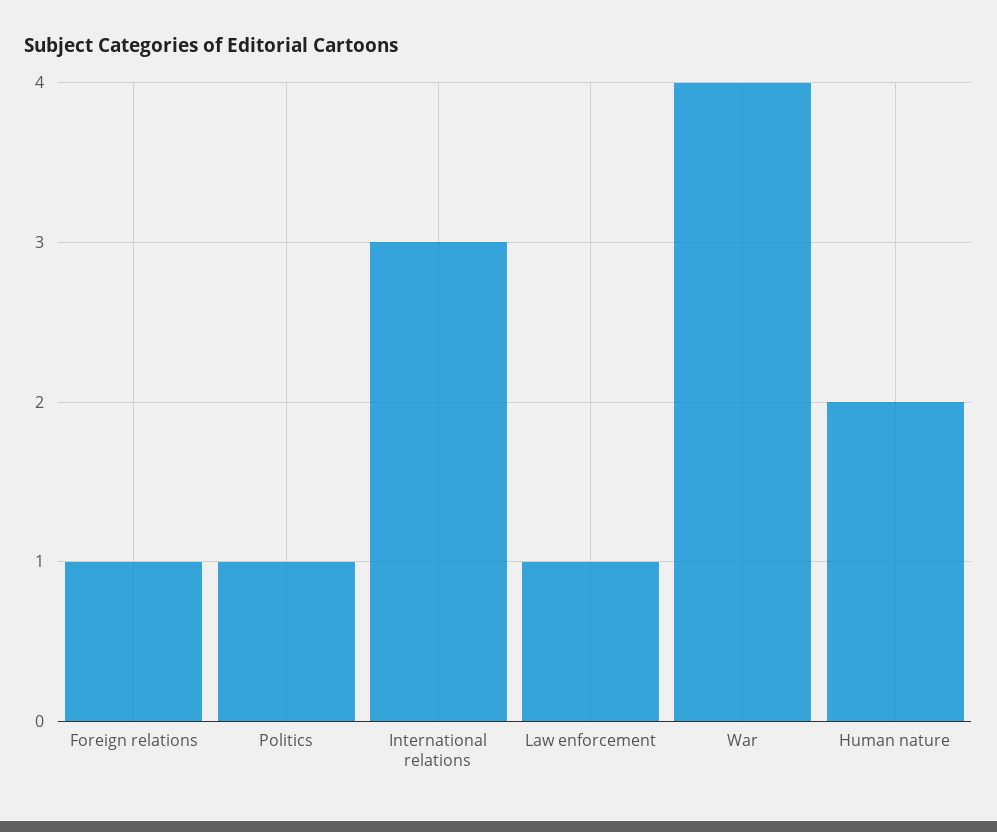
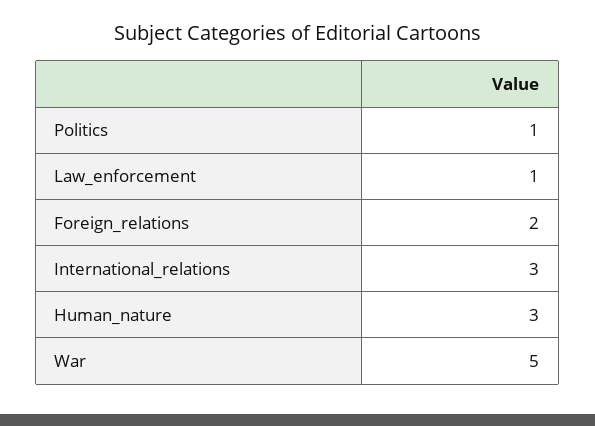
Foreign relations: 1 -> 2
War: 4 -> 5
Human nature: 2 -> 3

